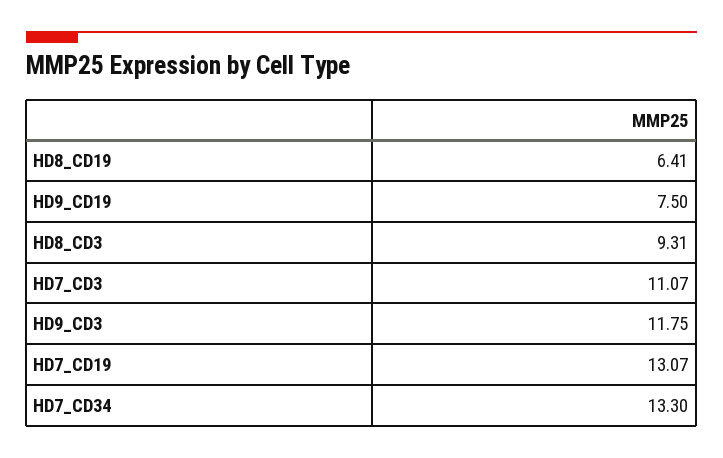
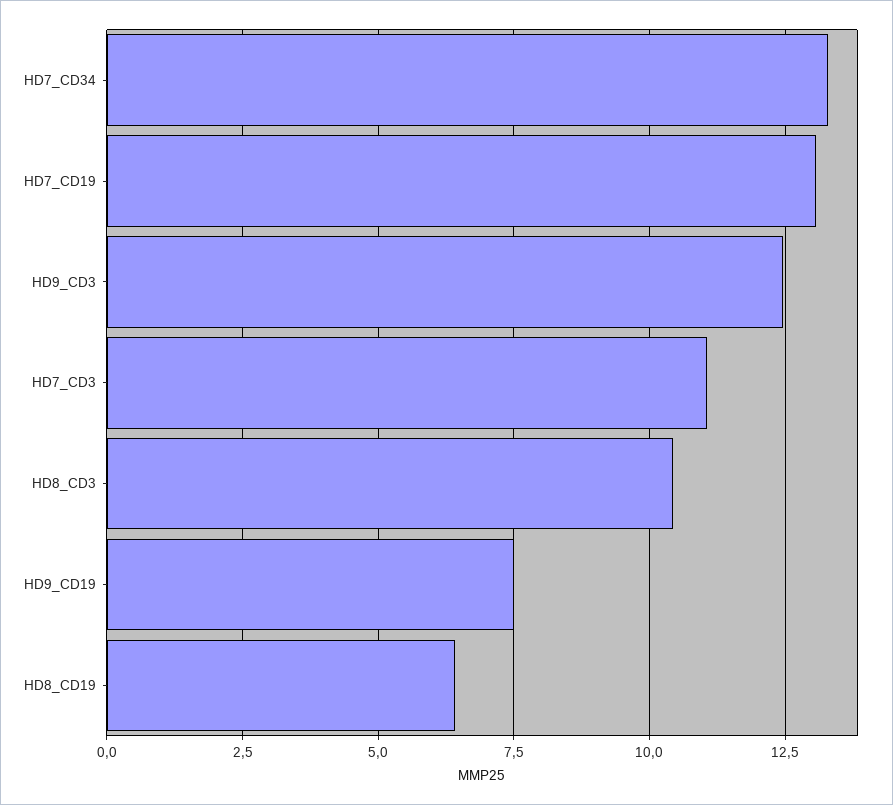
HD8_CD3: 9.31 -> 10.5
HD9_CD3: 11.75 -> 12.5

